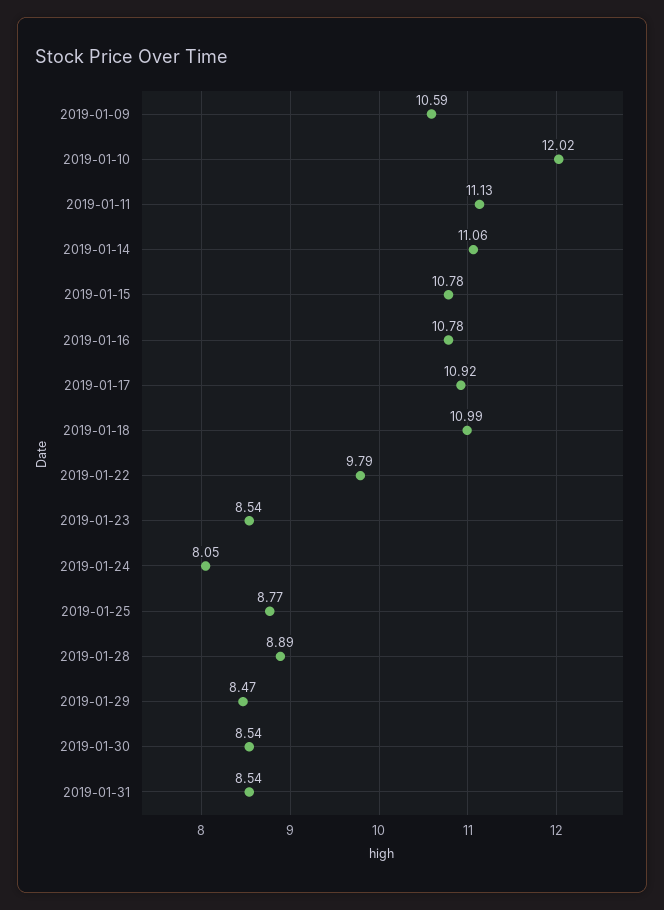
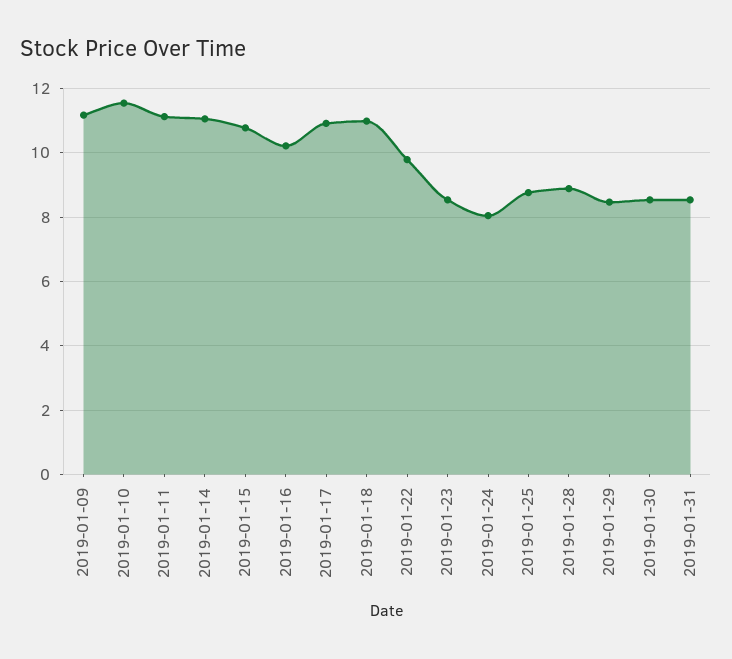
2019-01-09: 10.59 -> 11.2
2019-01-10: 12.02 -> 11.6
2019-01-16: 10.78 -> 10.2

